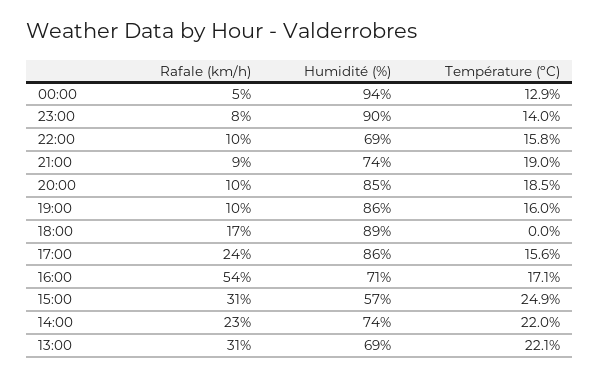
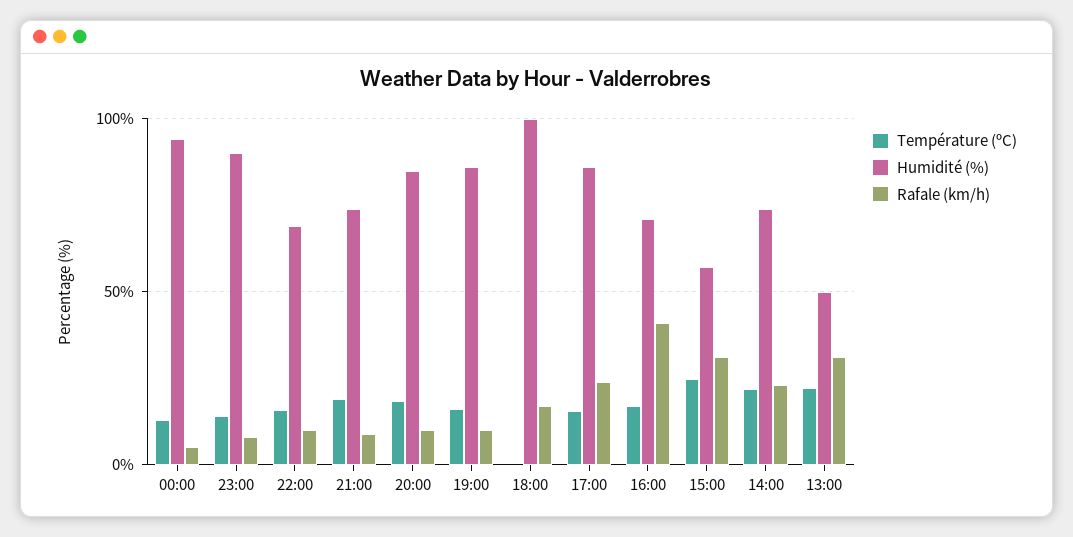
Humidité (%), 18:00: 89 -> 100
Rafale (km/h), 16:00: 54 -> 40
Humidité (%), 13:00: 69 -> 50

